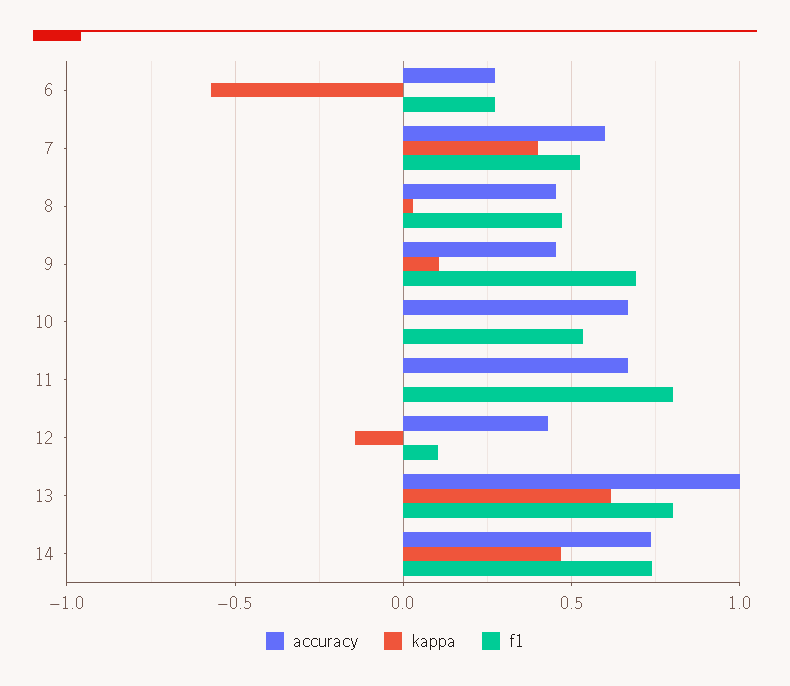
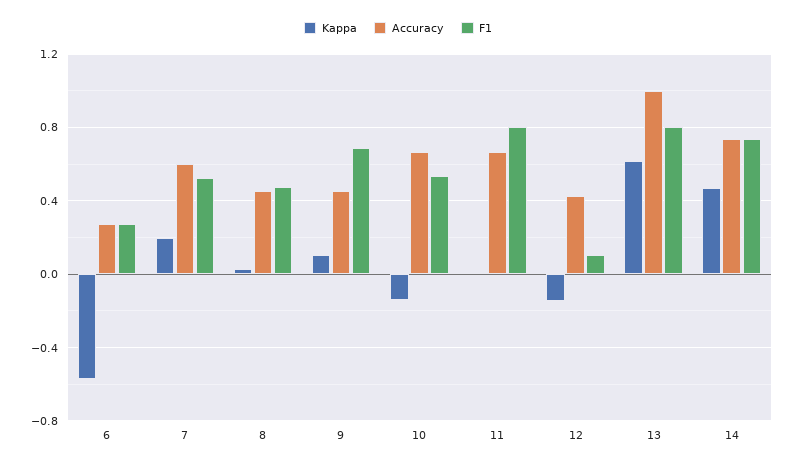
kappa, 7: 0.4 -> 0.2
kappa, 10: 0 -> -0.15

